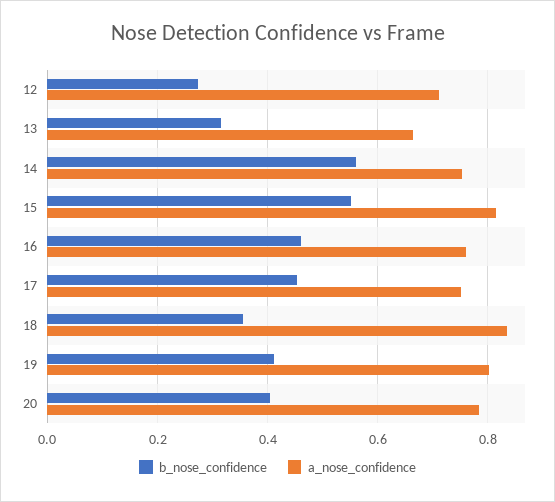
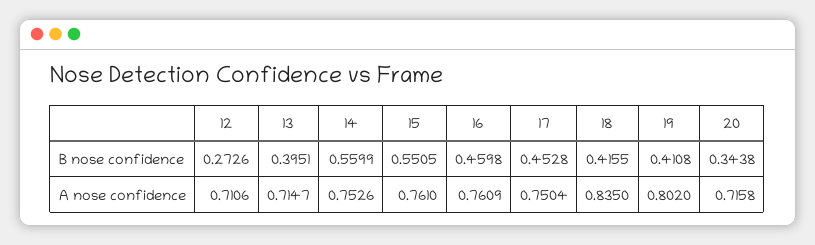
b_nose_confidence, 13: 0.32 -> 0.3951
a_nose_confidence, 13: 0.66 -> 0.7147
a_nose_confidence, 15: 0.82 -> 0.761
b_nose_confidence, 18: 0.36 -> 0.4155
b_nose_confidence, 20: 0.4 -> 0.3438
a_nose_confidence, 20: 0.78 -> 0.7158

